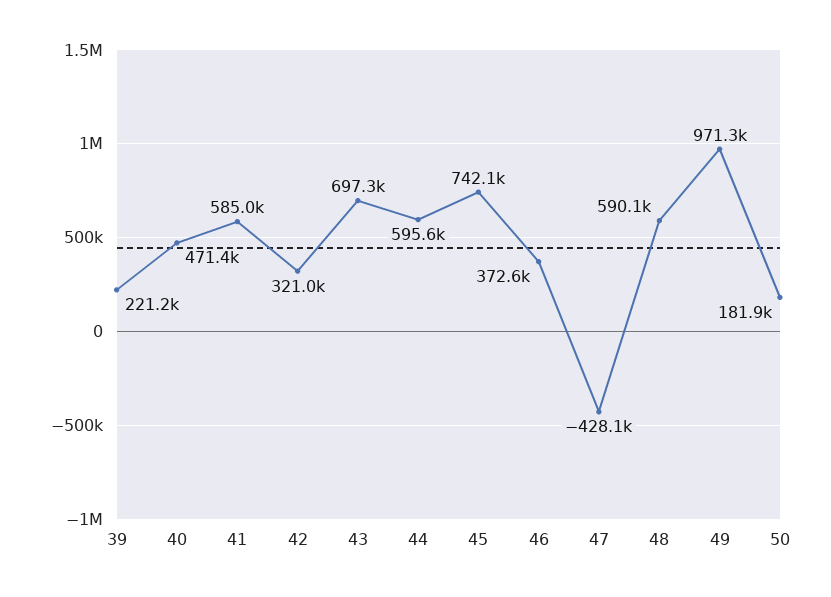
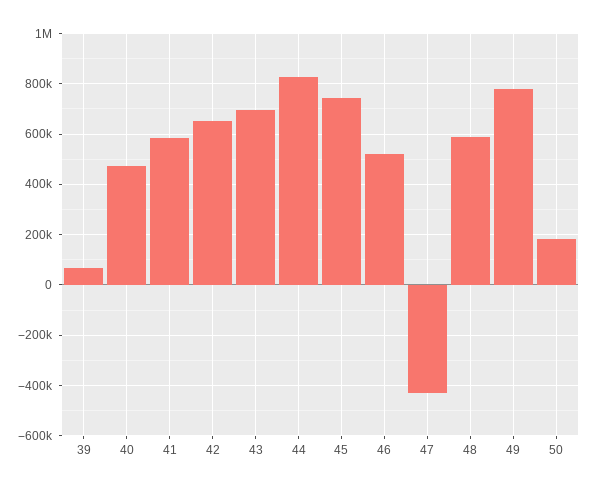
39: 221200 -> 75000
42: 321000 -> 650000
44: 595600 -> 825000
46: 372600 -> 525000
49: 971300 -> 775000

